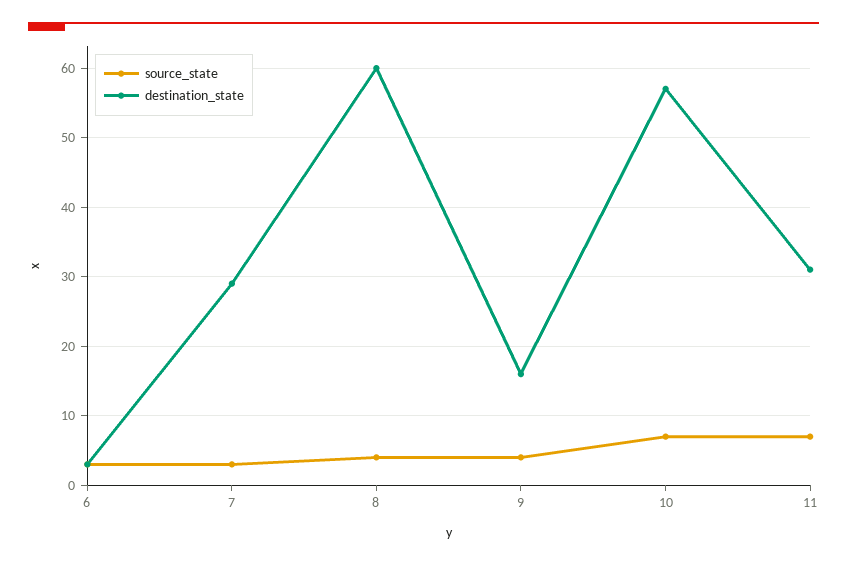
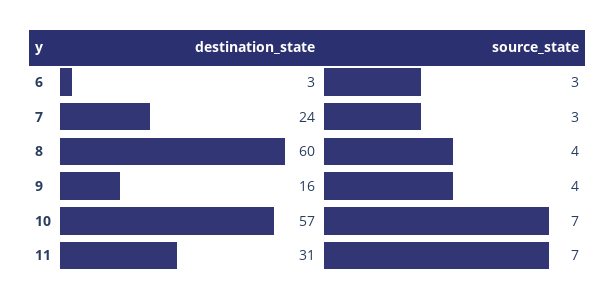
destination_state, 7: 29 -> 24

